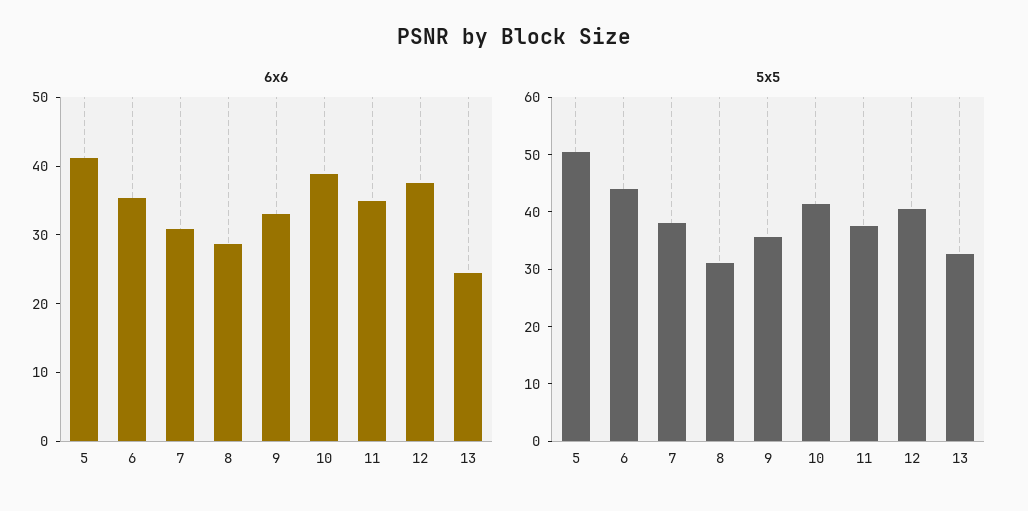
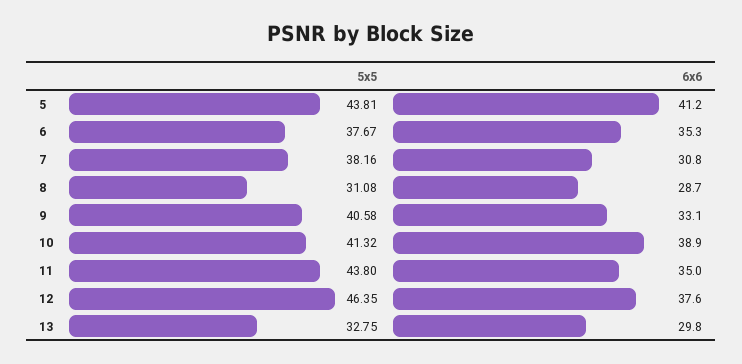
6x6, 13: 24 -> 29.8
5x5, 5: 50 -> 43.81
5x5, 6: 44 -> 37.67
5x5, 9: 36 -> 40.58
5x5, 11: 38 -> 43.8
5x5, 12: 40 -> 46.35

